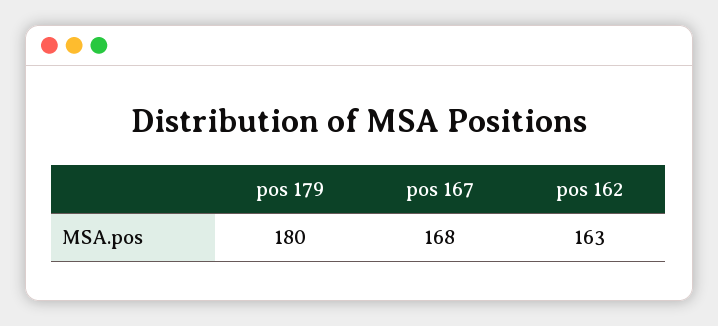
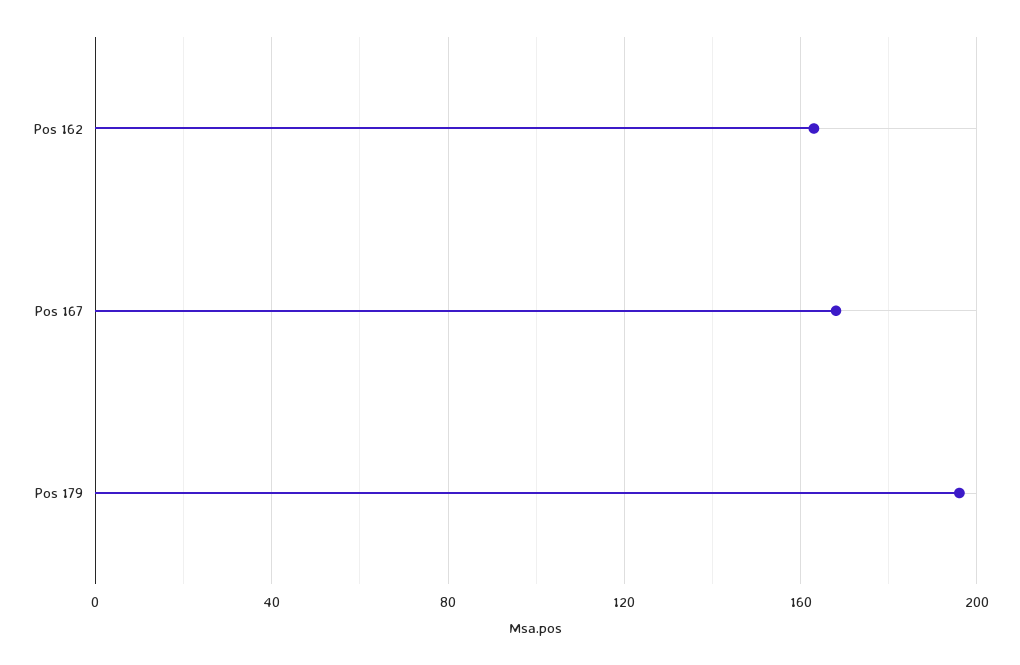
pos 179: 180 -> 195

